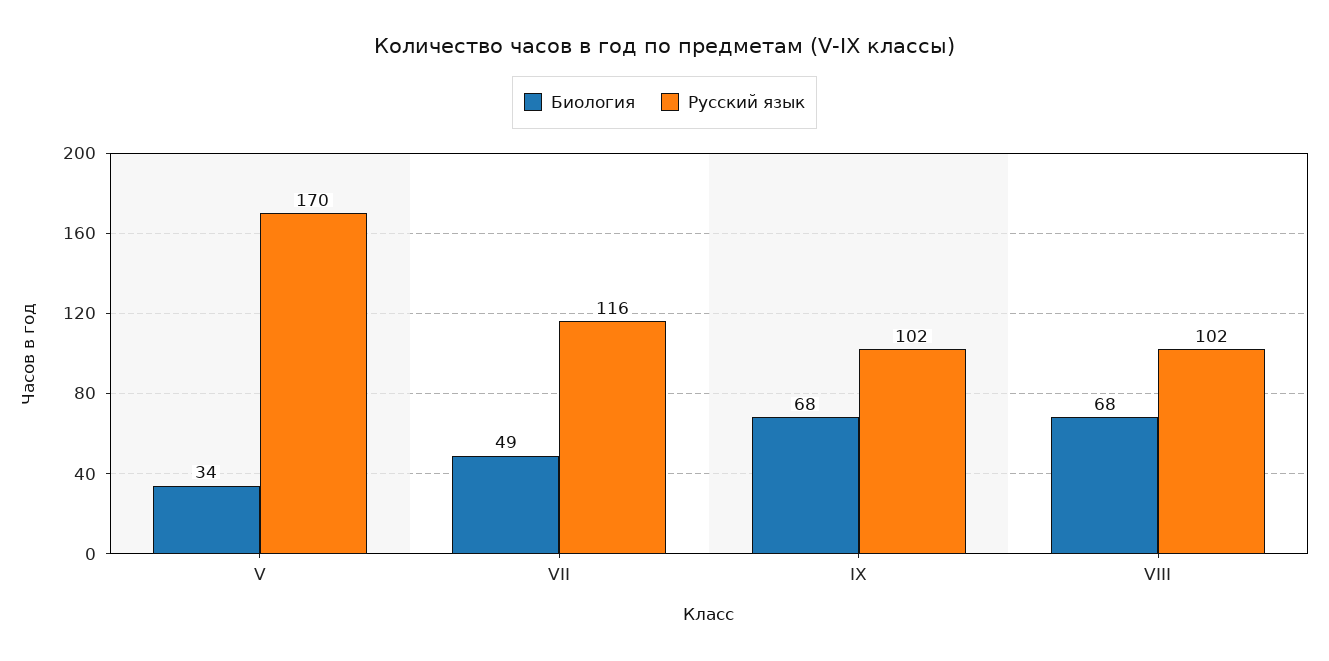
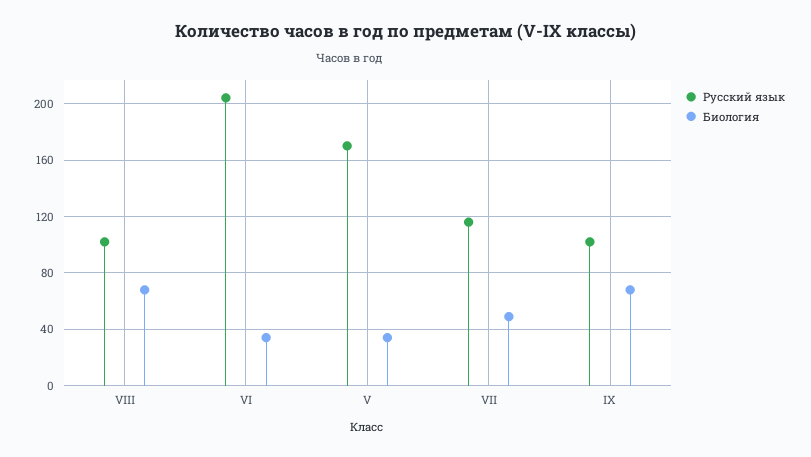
Русский язык, VI: none -> 205
Биология, VI: none -> 35

